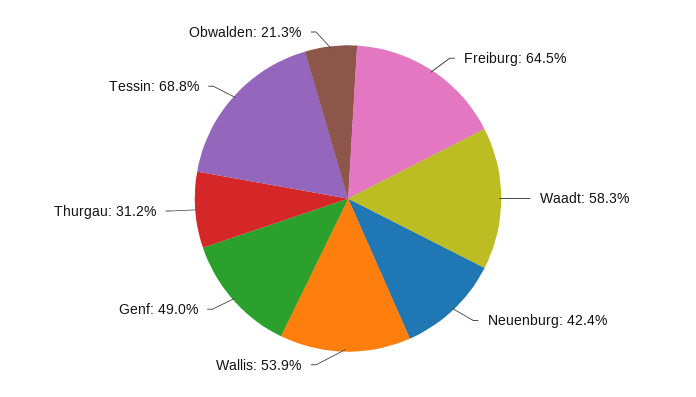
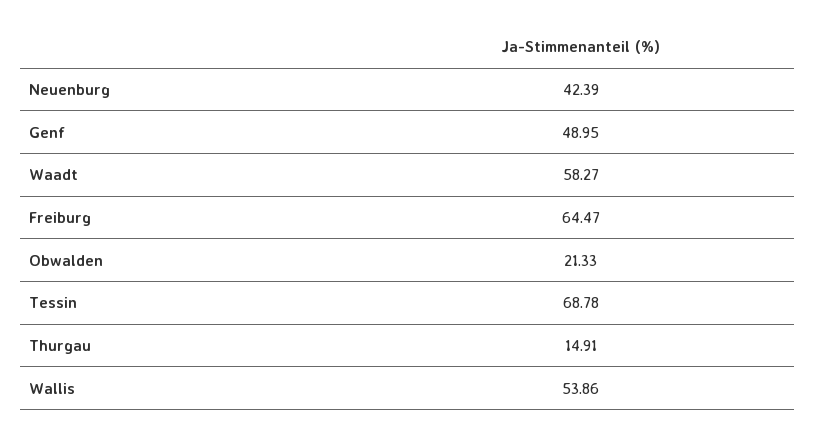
Thurgau: 31.2 -> 14.91

